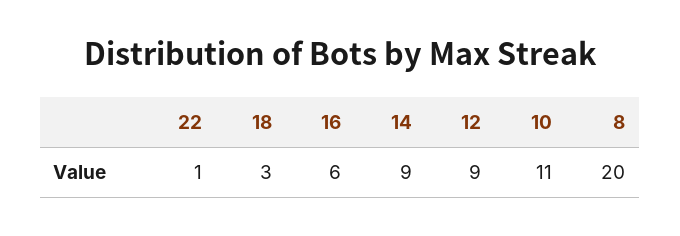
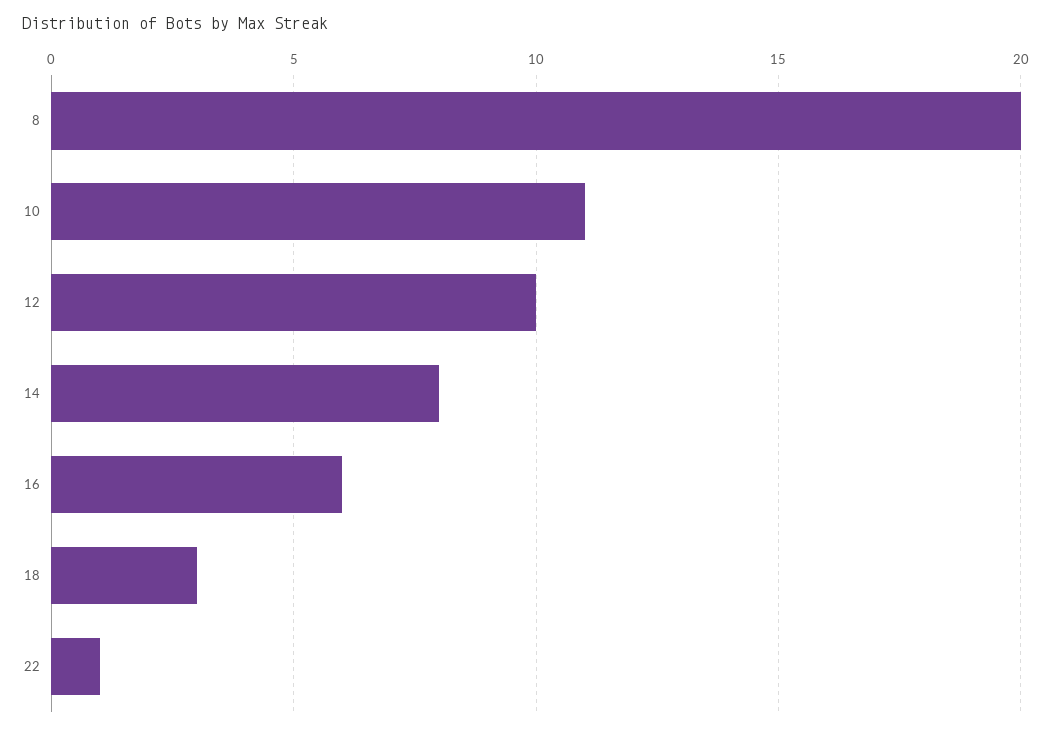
14: 9 -> 8
12: 9 -> 10

